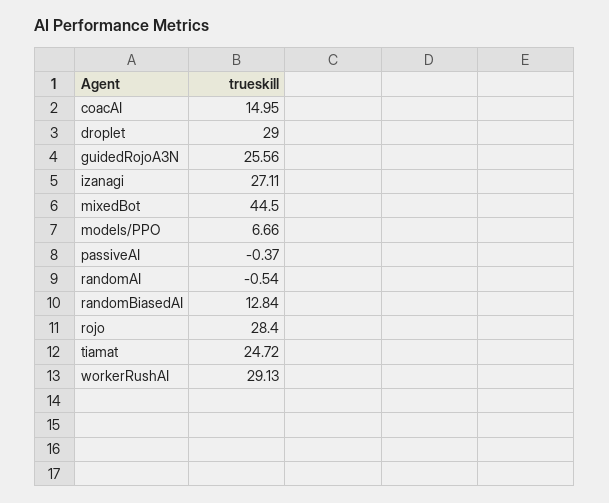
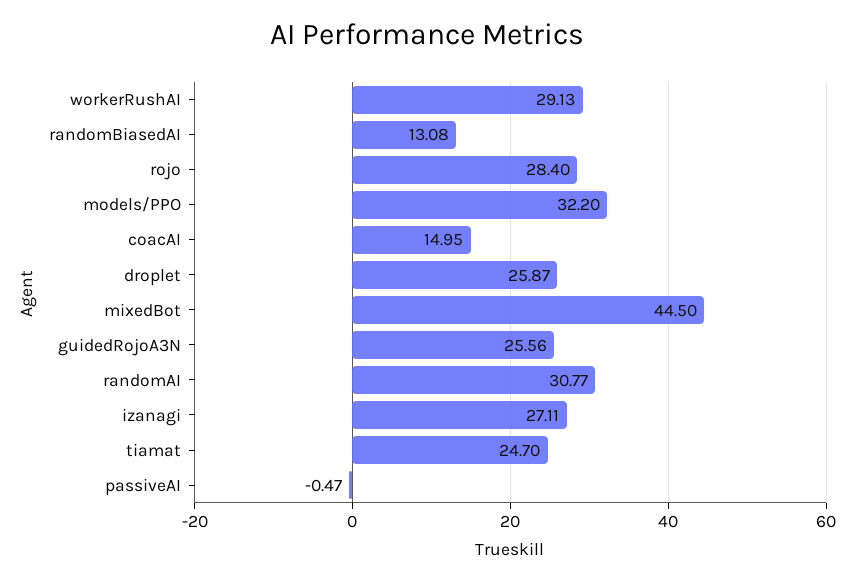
droplet: 29 -> 25.87
models/PPO: 6.66 -> 32.2
passiveAI: -0.37 -> -0.47
randomAI: -0.54 -> 30.77
randomBiasedAI: 12.84 -> 13.08
tiamat: 24.72 -> 24.7

